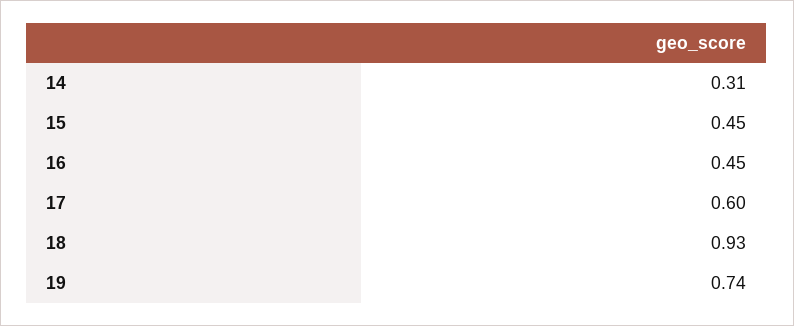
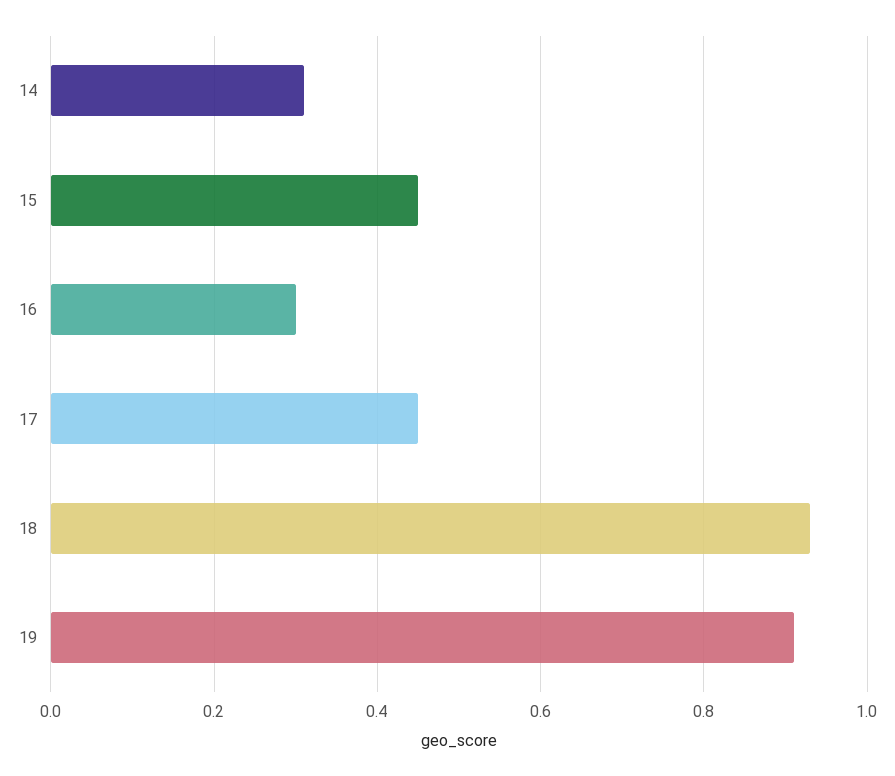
16: 0.45 -> 0.3
17: 0.6 -> 0.45
19: 0.74 -> 0.9

